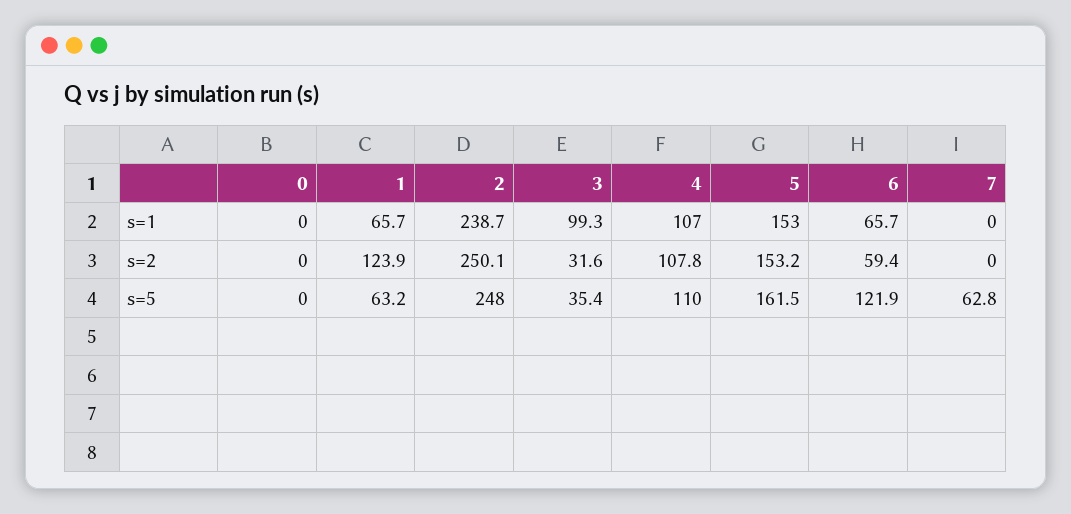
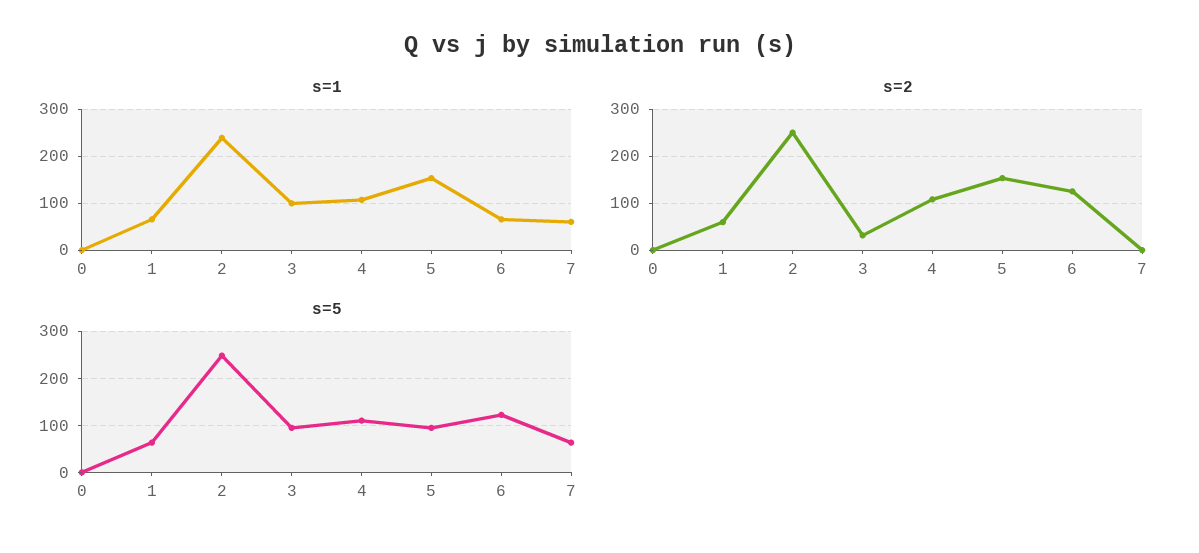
s=1, 7: 0 -> 60
s=2, 1: 123.9 -> 60
s=2, 6: 59.4 -> 120
s=5, 3: 35.4 -> 100
s=5, 5: 161.5 -> 100

